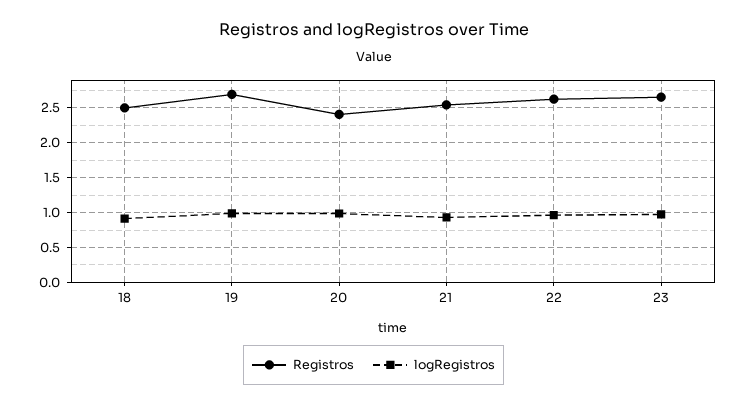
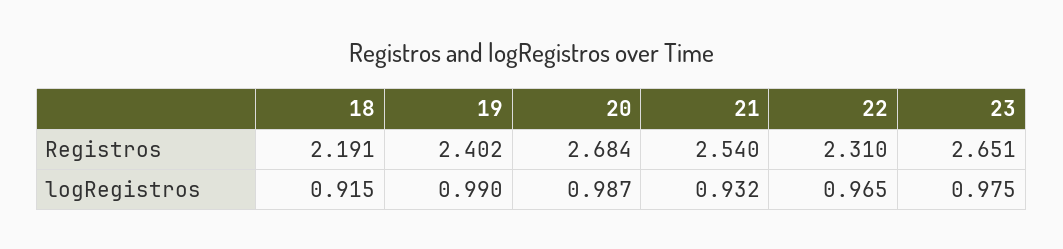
Registros, 18: 2.5 -> 2.191
Registros, 19: 2.7 -> 2.402
Registros, 20: 2.4 -> 2.684
Registros, 22: 2.6 -> 2.31

